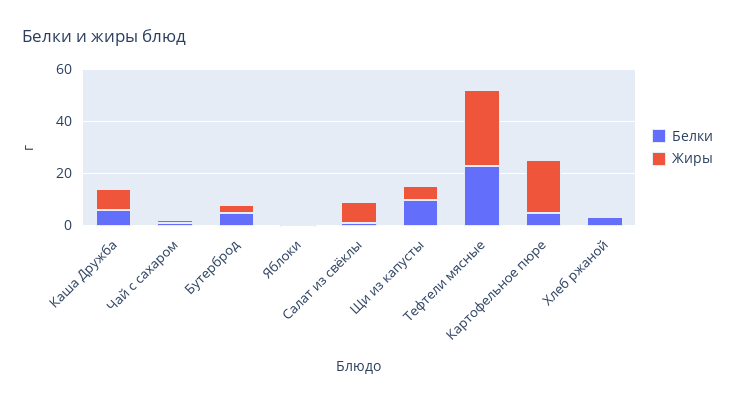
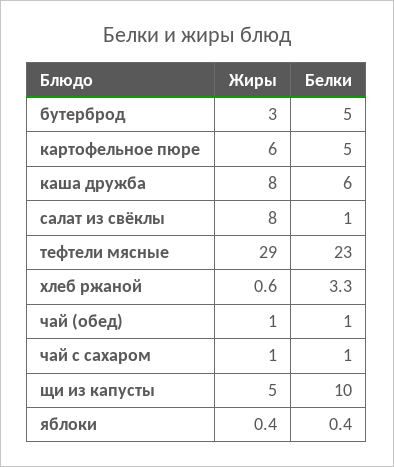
Жиры, Картофельное пюре: 20 -> 6
Жиры, чай (обед): none -> 1
Белки, чай (обед): none -> 1

